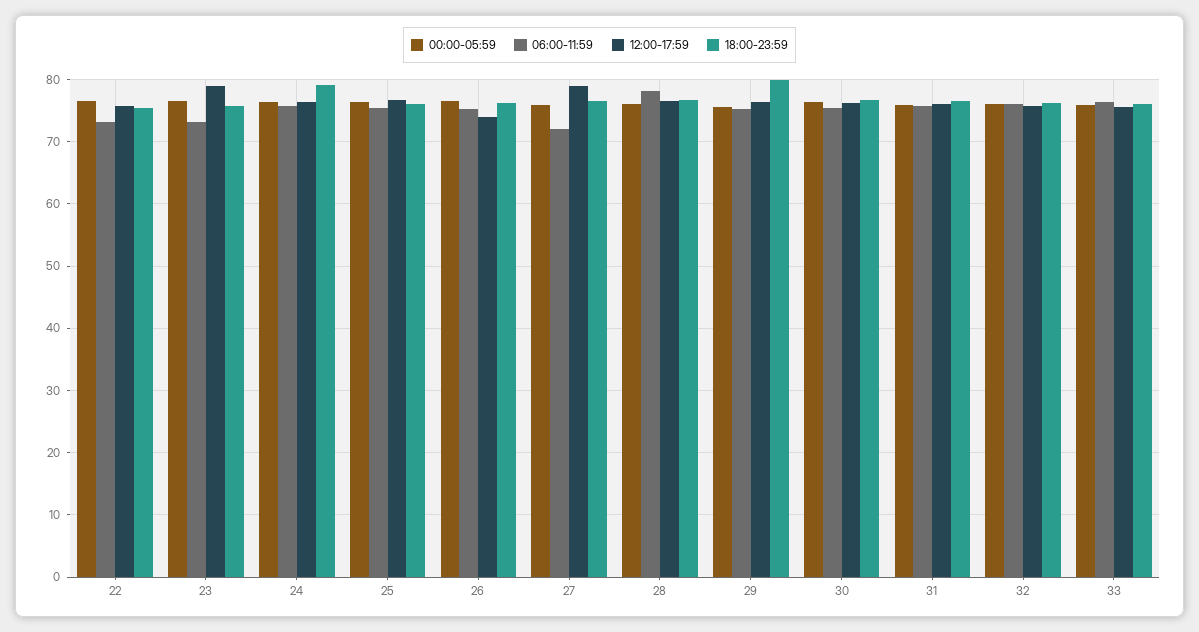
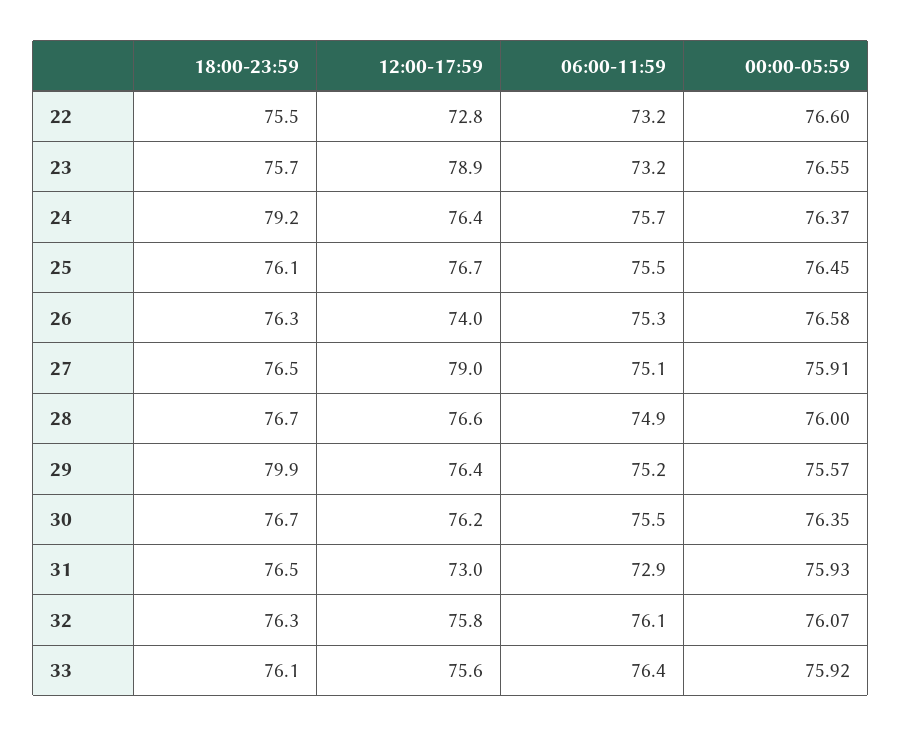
12:00-17:59, 22: 76 -> 72.8
06:00-11:59, 27: 72 -> 75.1
06:00-11:59, 28: 78 -> 74.9
06:00-11:59, 31: 76 -> 72.9
12:00-17:59, 31: 76 -> 73

